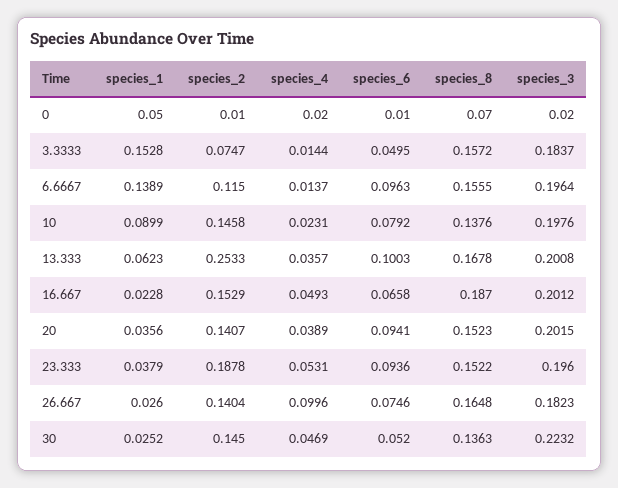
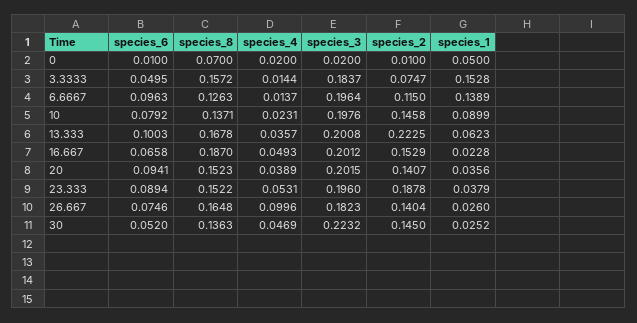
species_8, 6.6667: 0.1555 -> 0.1263
species_8, 10: 0.1376 -> 0.1371
species_2, 13.333: 0.2533 -> 0.2225
species_6, 23.333: 0.0936 -> 0.0894

